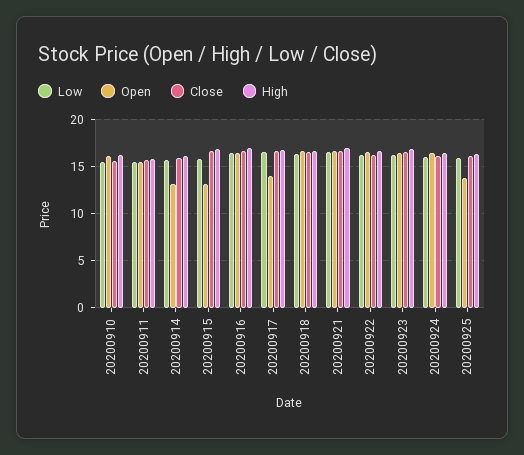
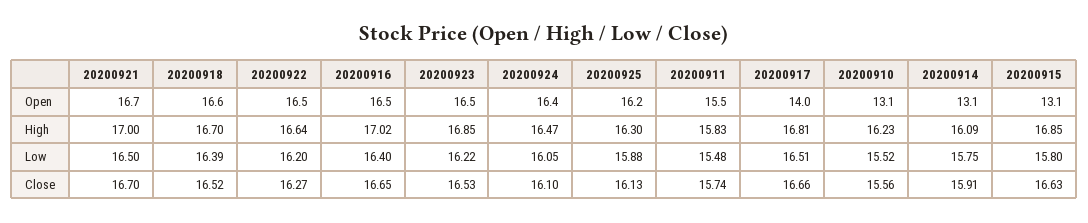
Open, 20200910: 16 -> 13.1
Open, 20200925: 14 -> 16.2

